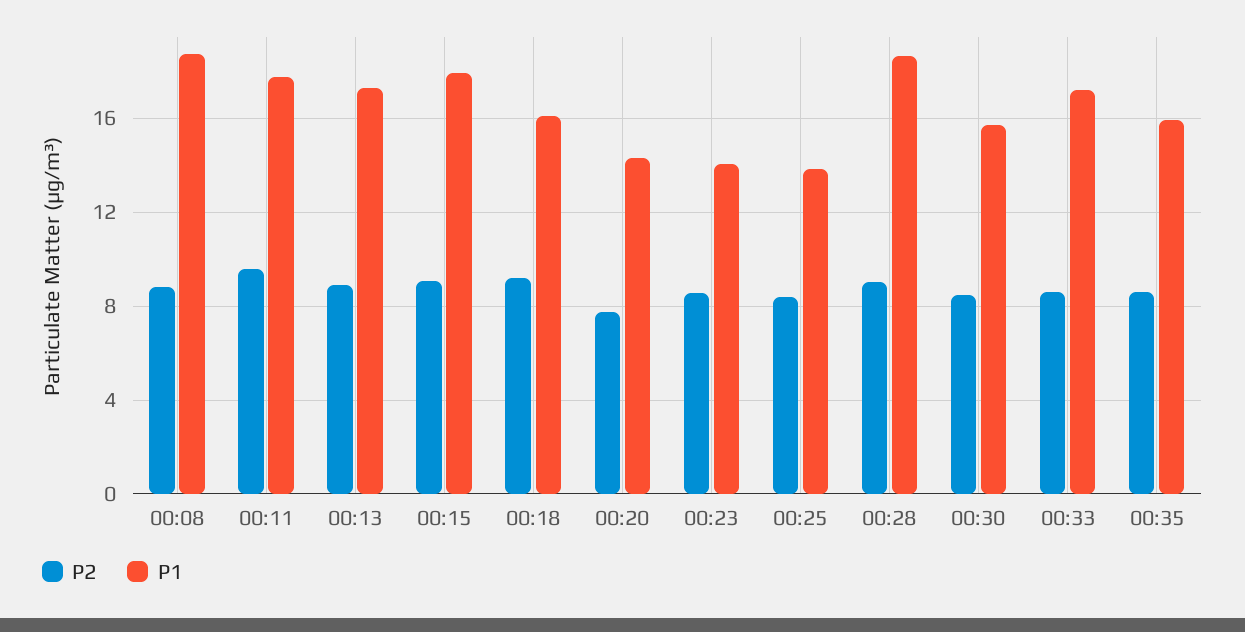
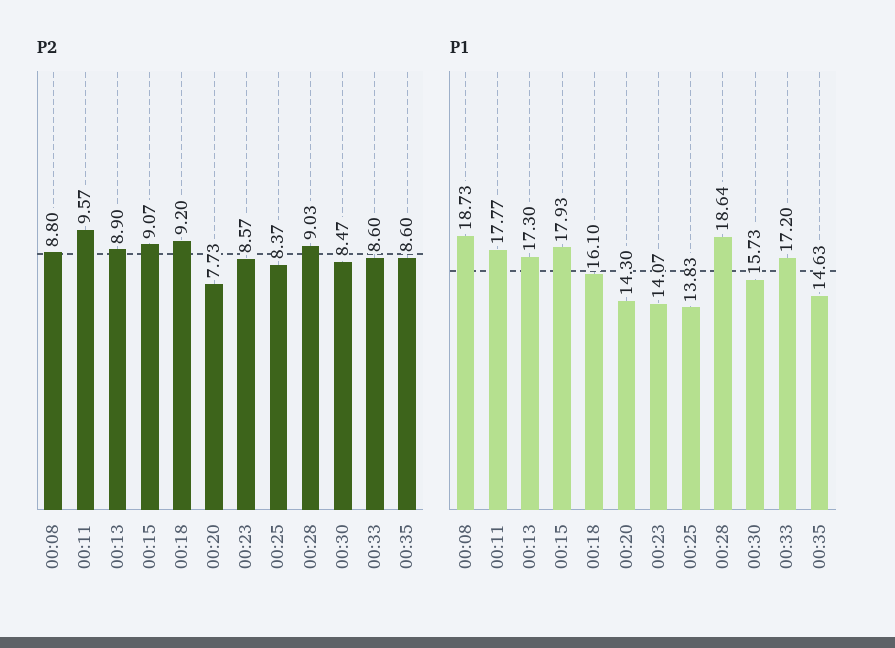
P1, 00:35: 16 -> 14.63

